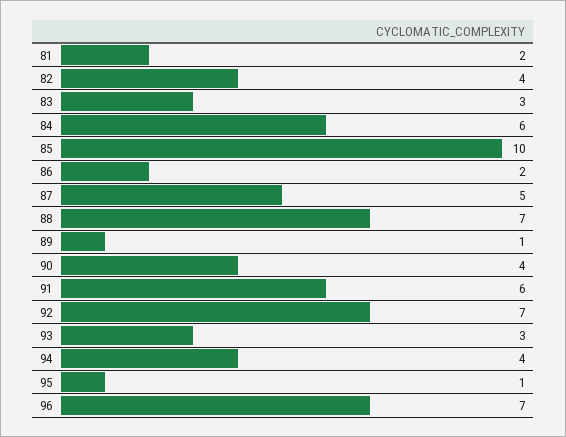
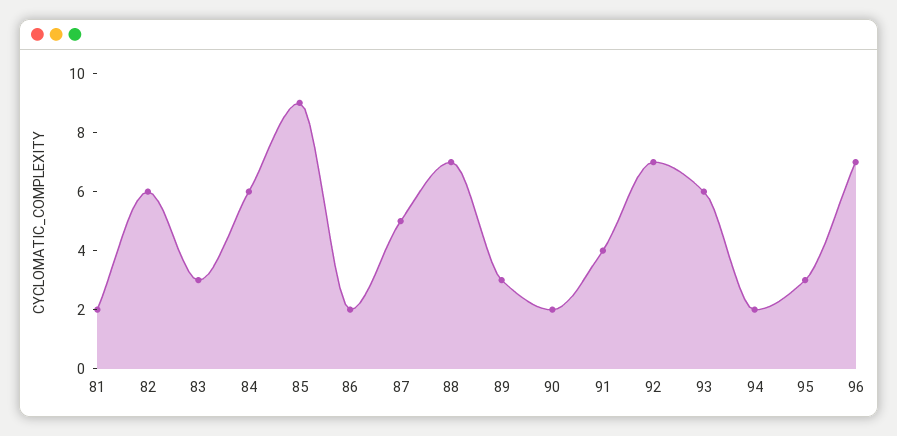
82: 4 -> 6
85: 10 -> 9
89: 1 -> 3
90: 4 -> 2
91: 6 -> 4
93: 3 -> 6
94: 4 -> 2
95: 1 -> 3

